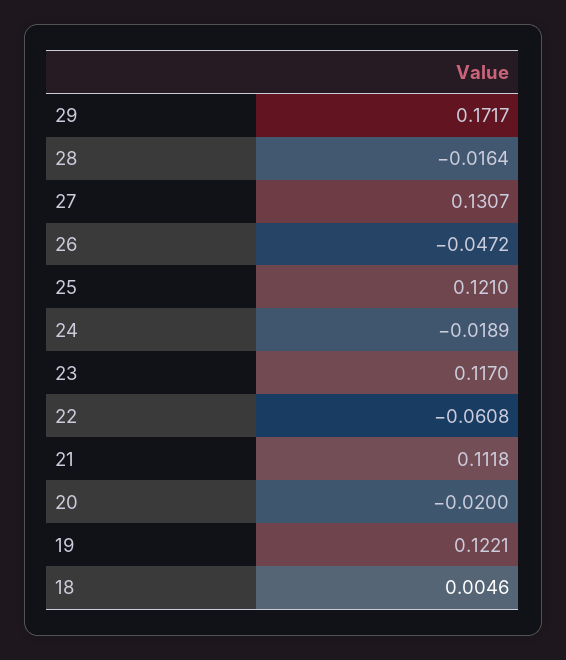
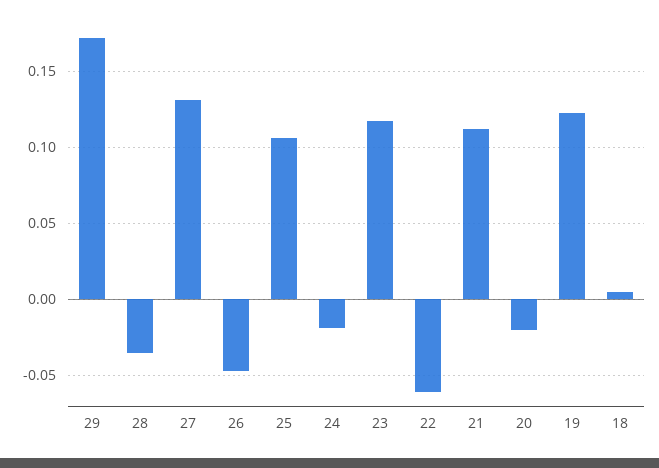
28: -0.0164 -> -0.035
25: 0.121 -> 0.105

